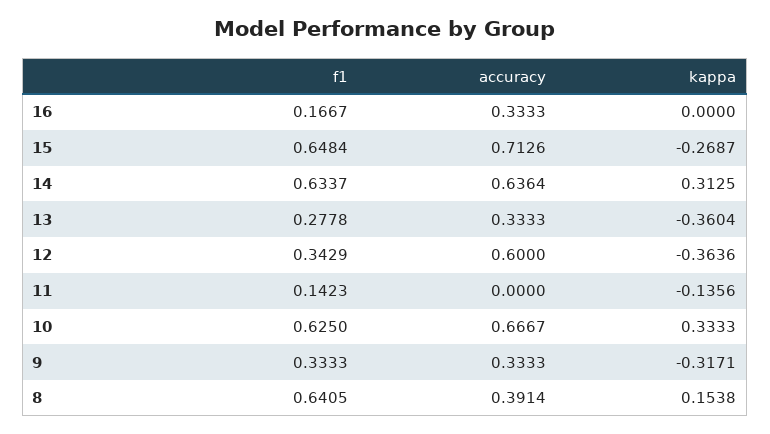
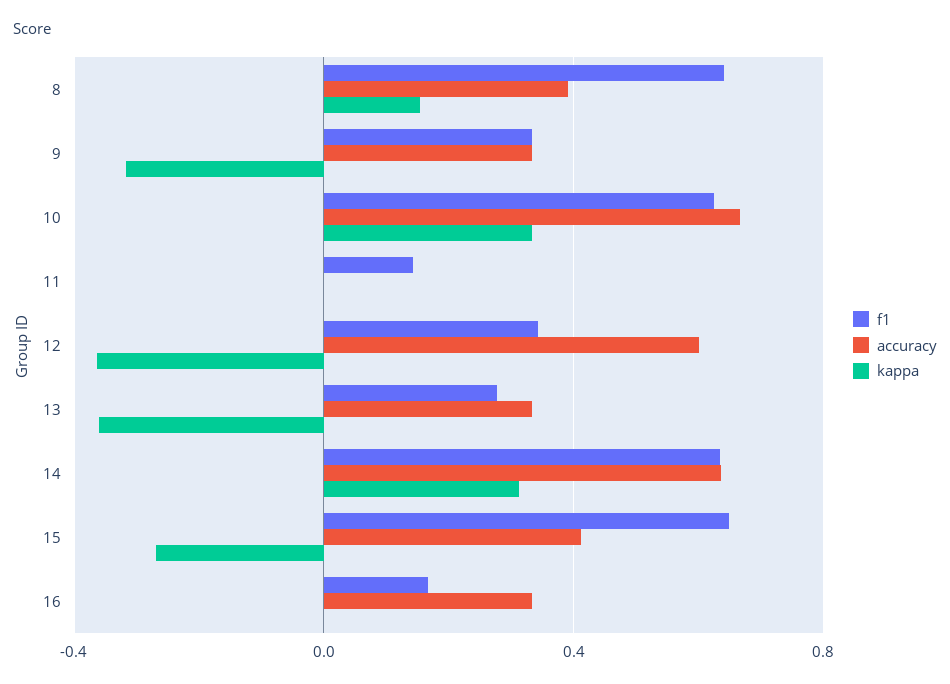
accuracy, 15: 0.7126 -> 0.4
kappa, 11: -0.1356 -> 0

